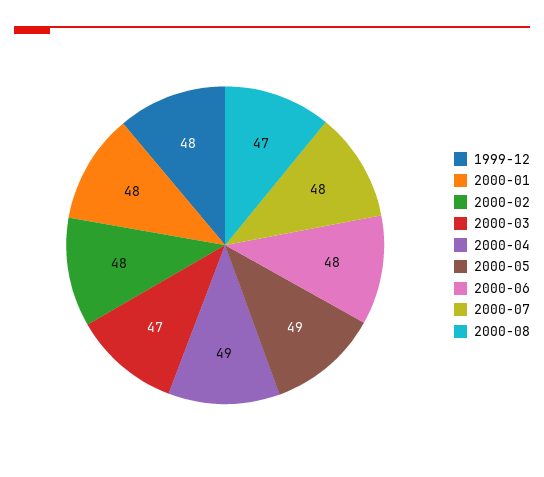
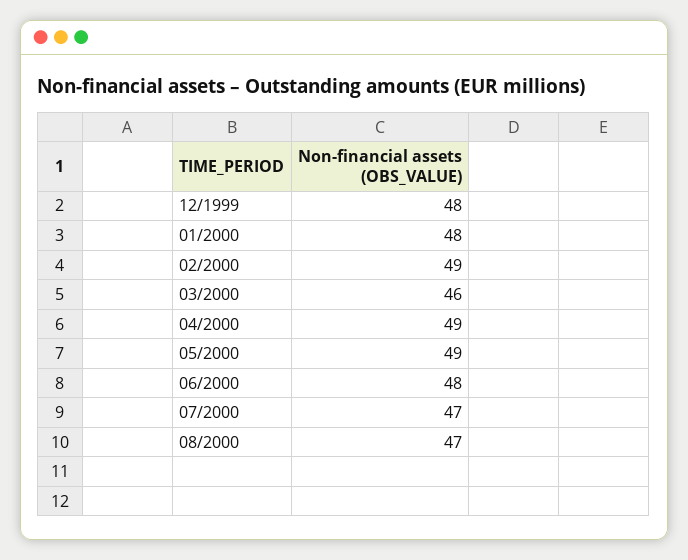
2000-02: 48 -> 49
2000-03: 47 -> 46
2000-07: 48 -> 47

